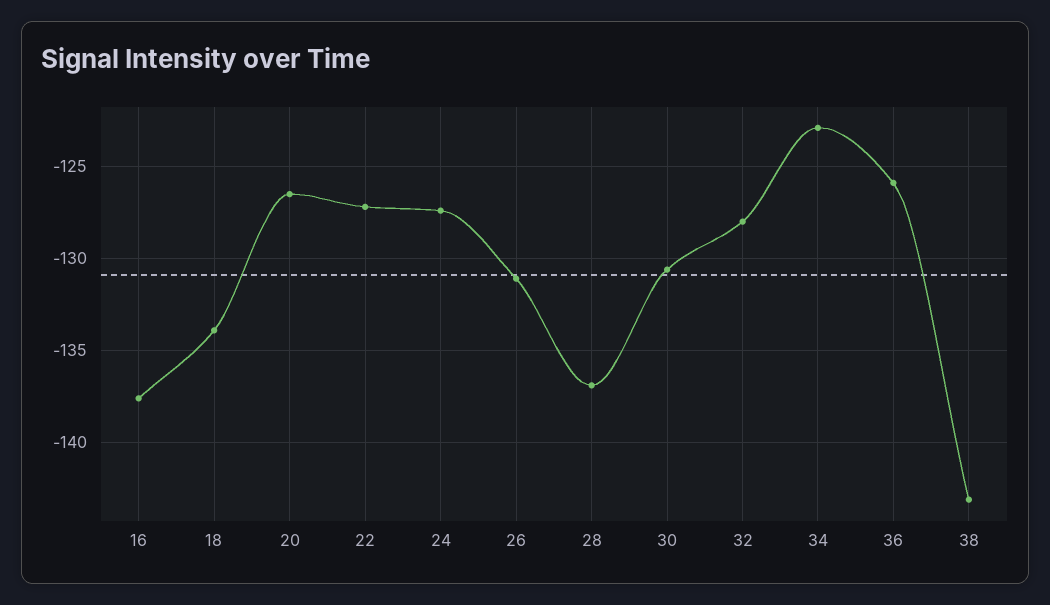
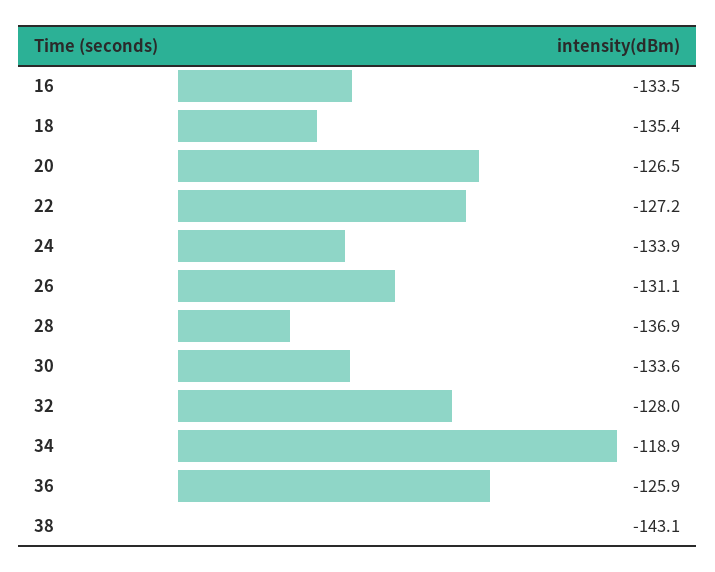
16: -137.5 -> -133.5
18: -134 -> -135.4
24: -127.5 -> -133.9
30: -130.5 -> -133.6
34: -123 -> -118.9

